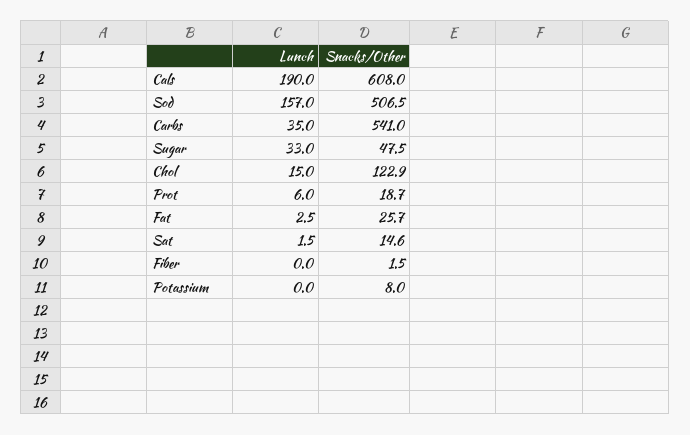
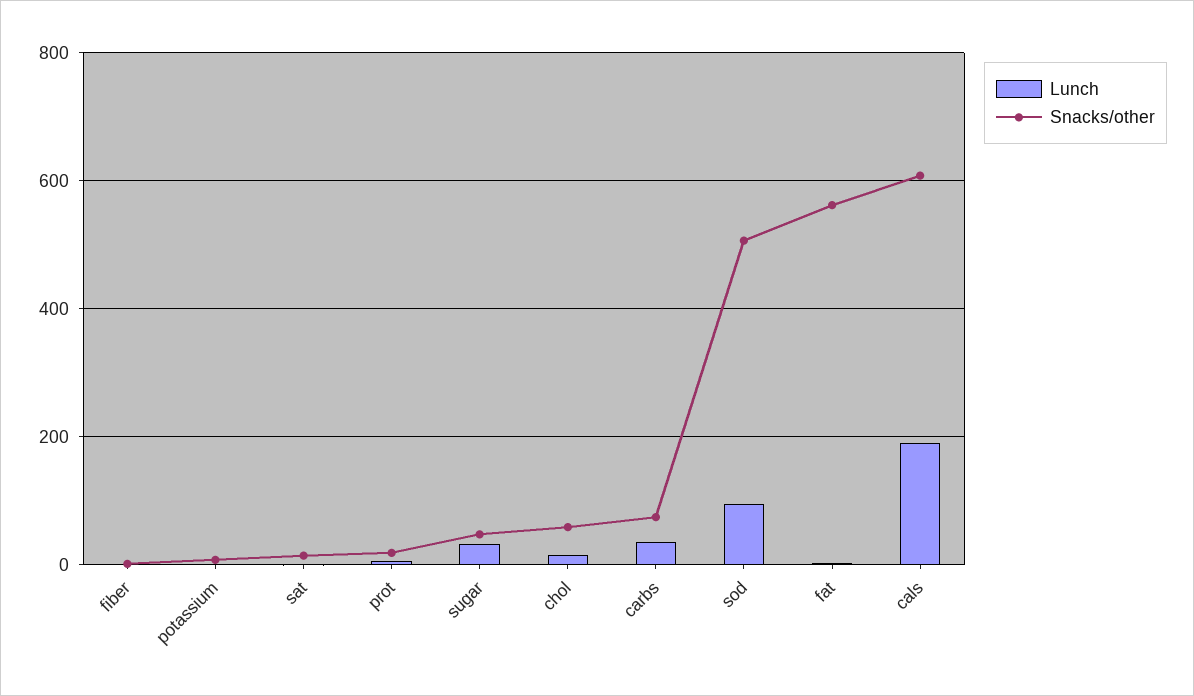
Lunch, Sod: 157 -> 100
Snacks/Other, Carbs: 541 -> 80
Snacks/Other, Chol: 122.9 -> 60
Snacks/Other, Fat: 25.7 -> 560

